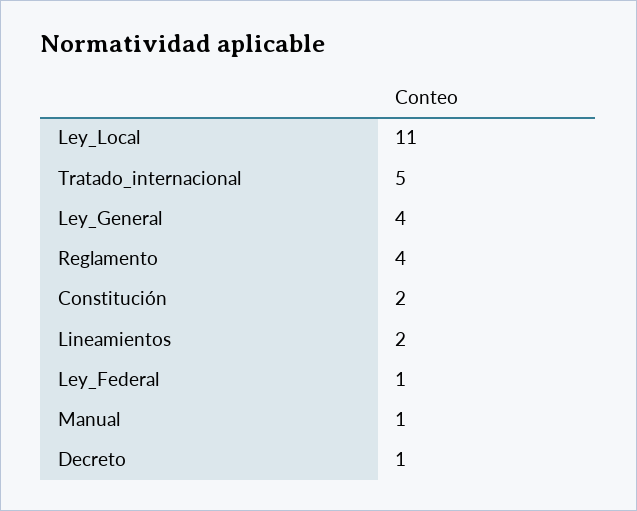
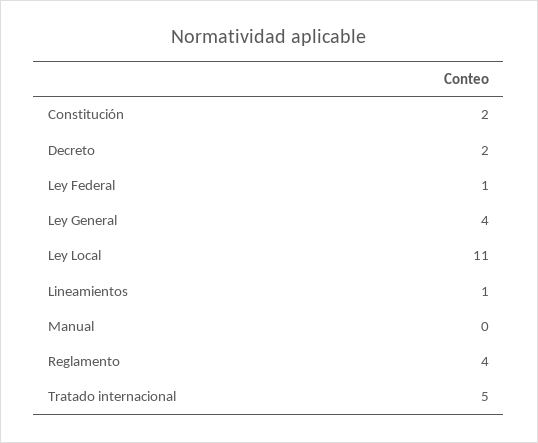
Lineamientos: 2 -> 1
Manual: 1 -> 0
Decreto: 1 -> 2

